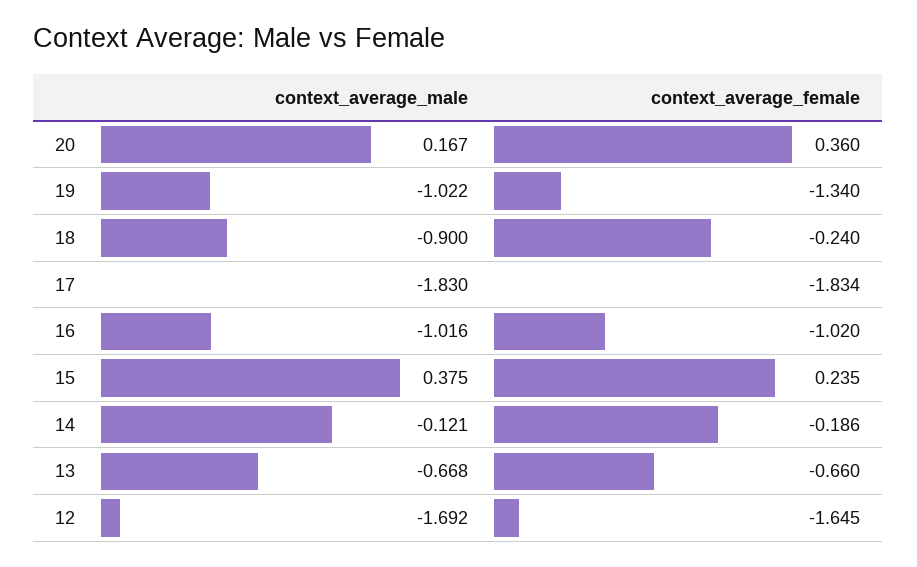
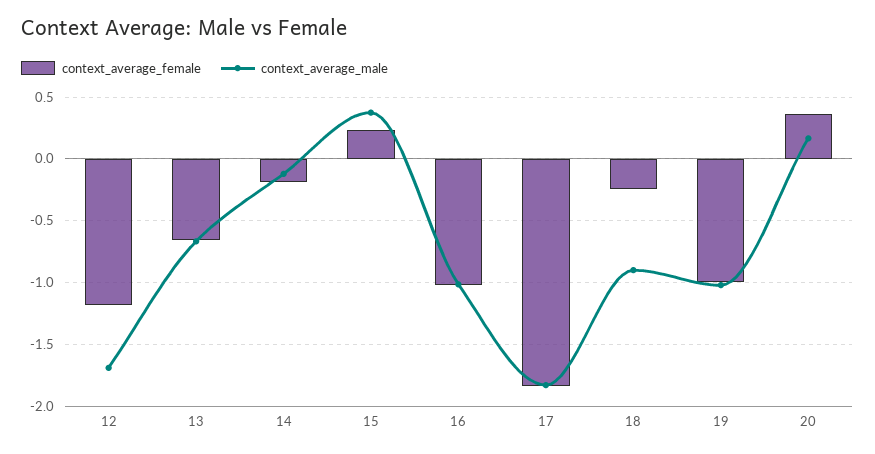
context_average_female, 19: -1.34 -> -1
context_average_female, 12: -1.645 -> -1.2

